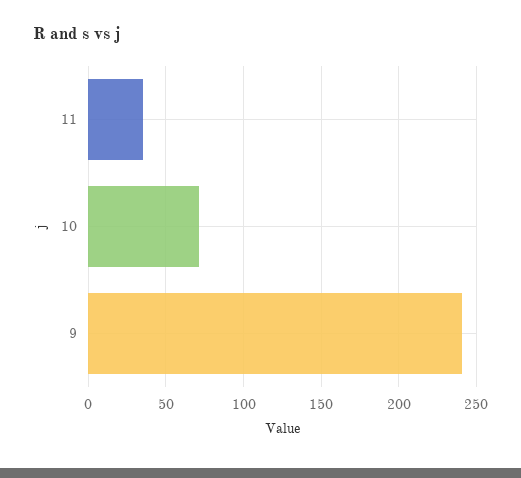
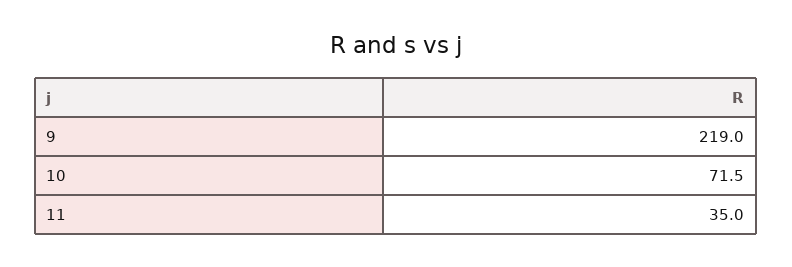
9: 240 -> 219

